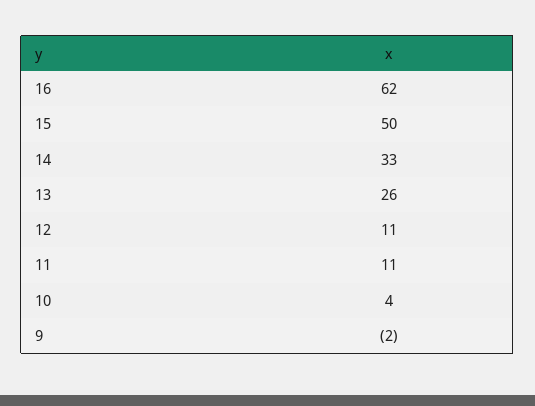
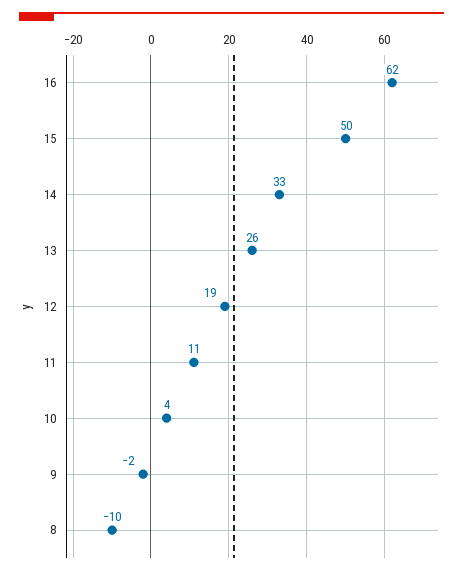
12: 11 -> 19
8: none -> -10

